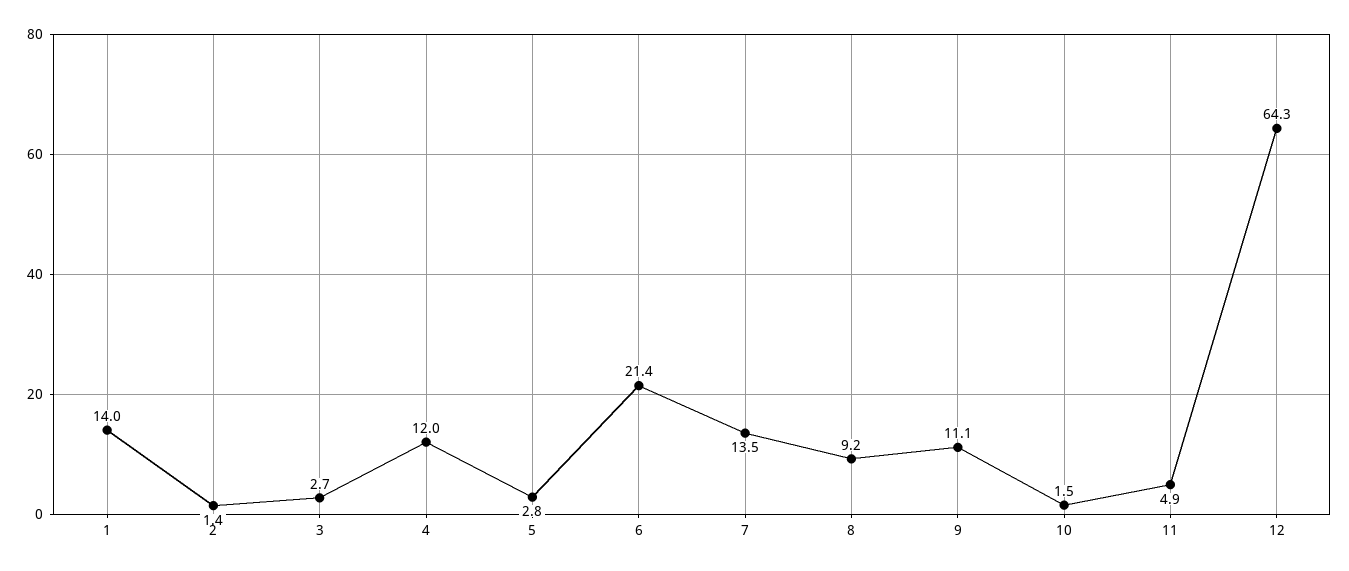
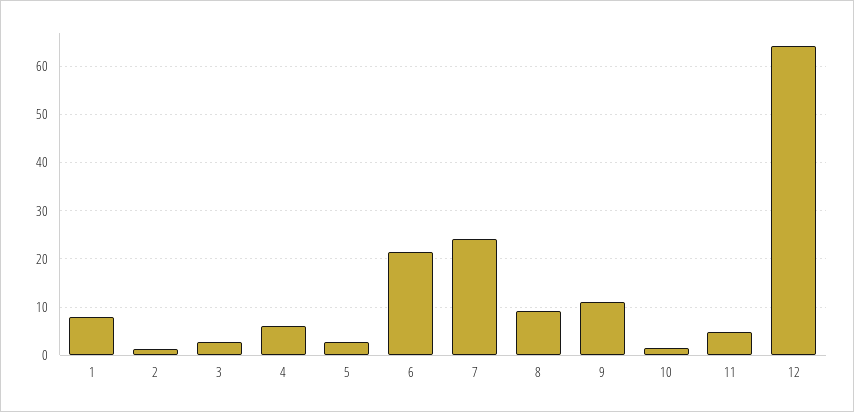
1: 14 -> 8
4: 12 -> 6
7: 13.5 -> 24

